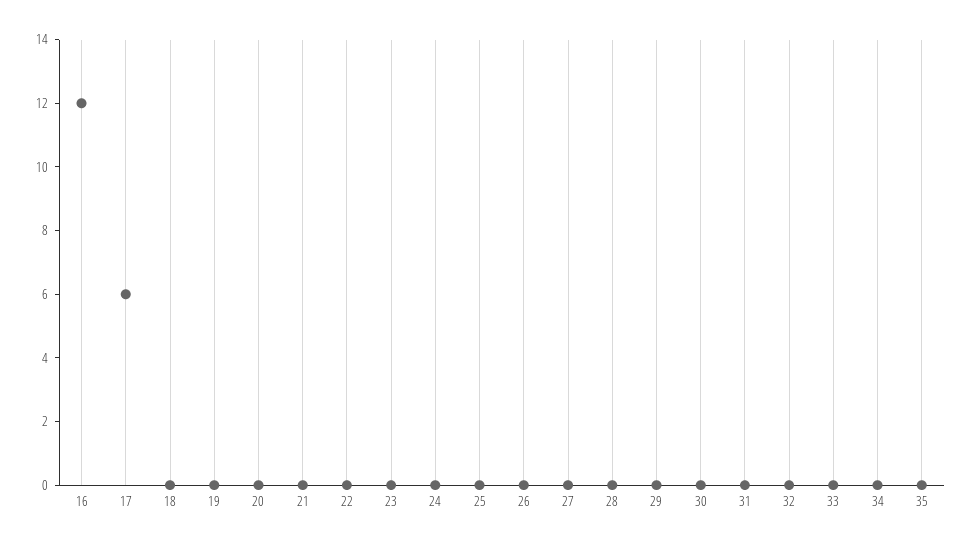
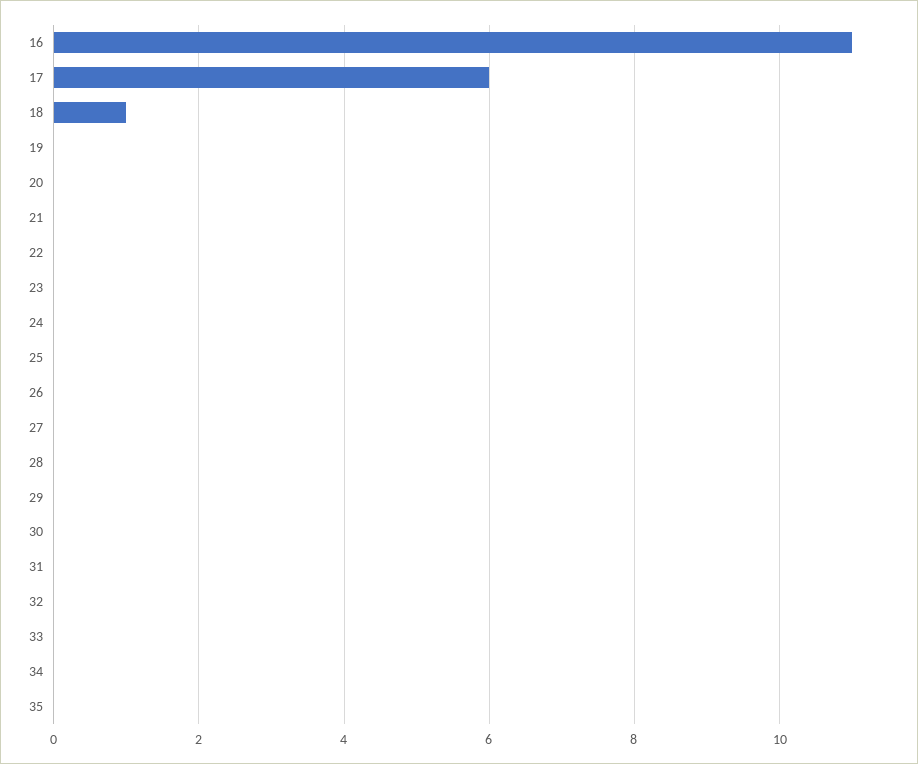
16: 12 -> 11
18: 0 -> 1

